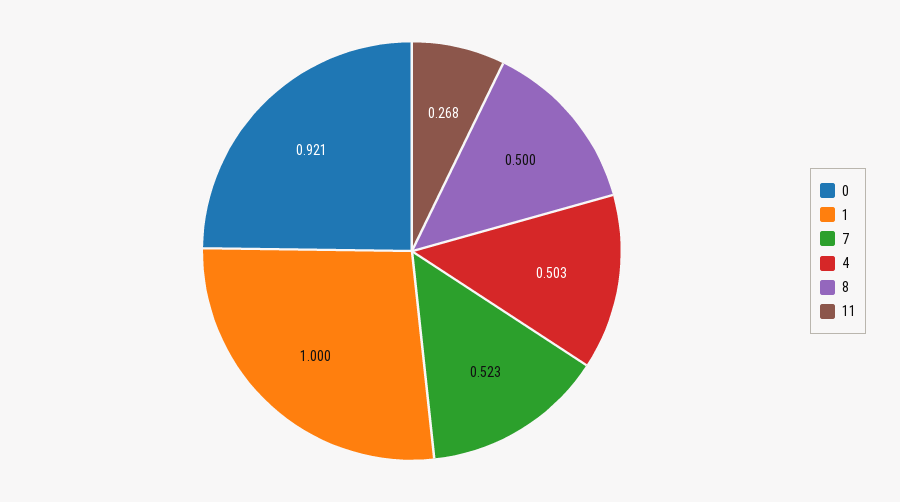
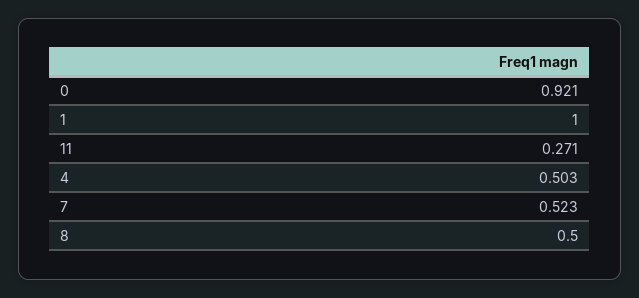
11: 0.268 -> 0.271

